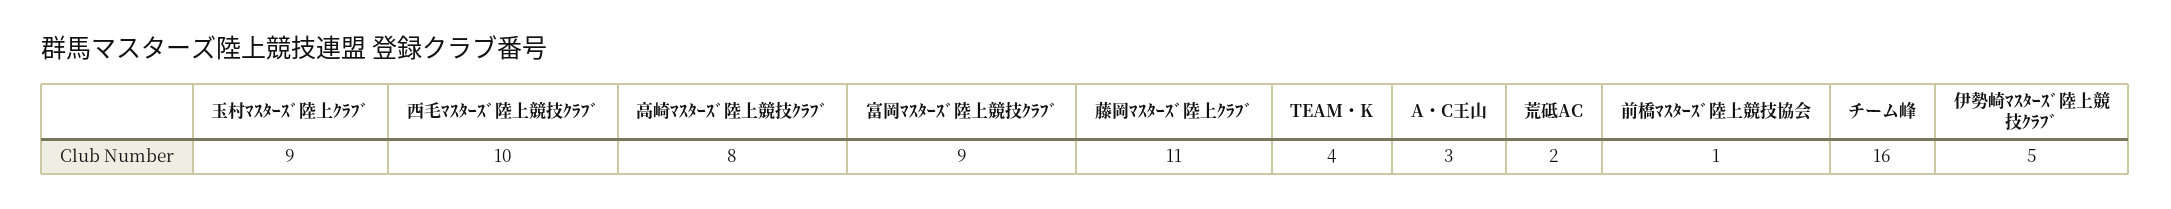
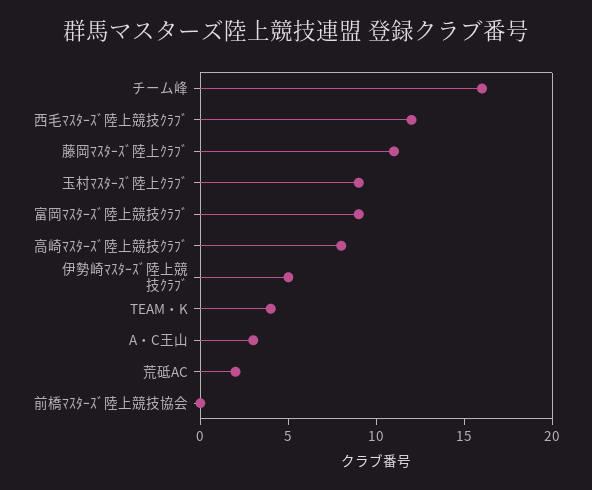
西毛ﾏｽﾀｰｽﾞ陸上競技ｸﾗﾌﾞ: 10 -> 12
前橋ﾏｽﾀｰｽﾞ陸上競技協会: 1 -> 0

